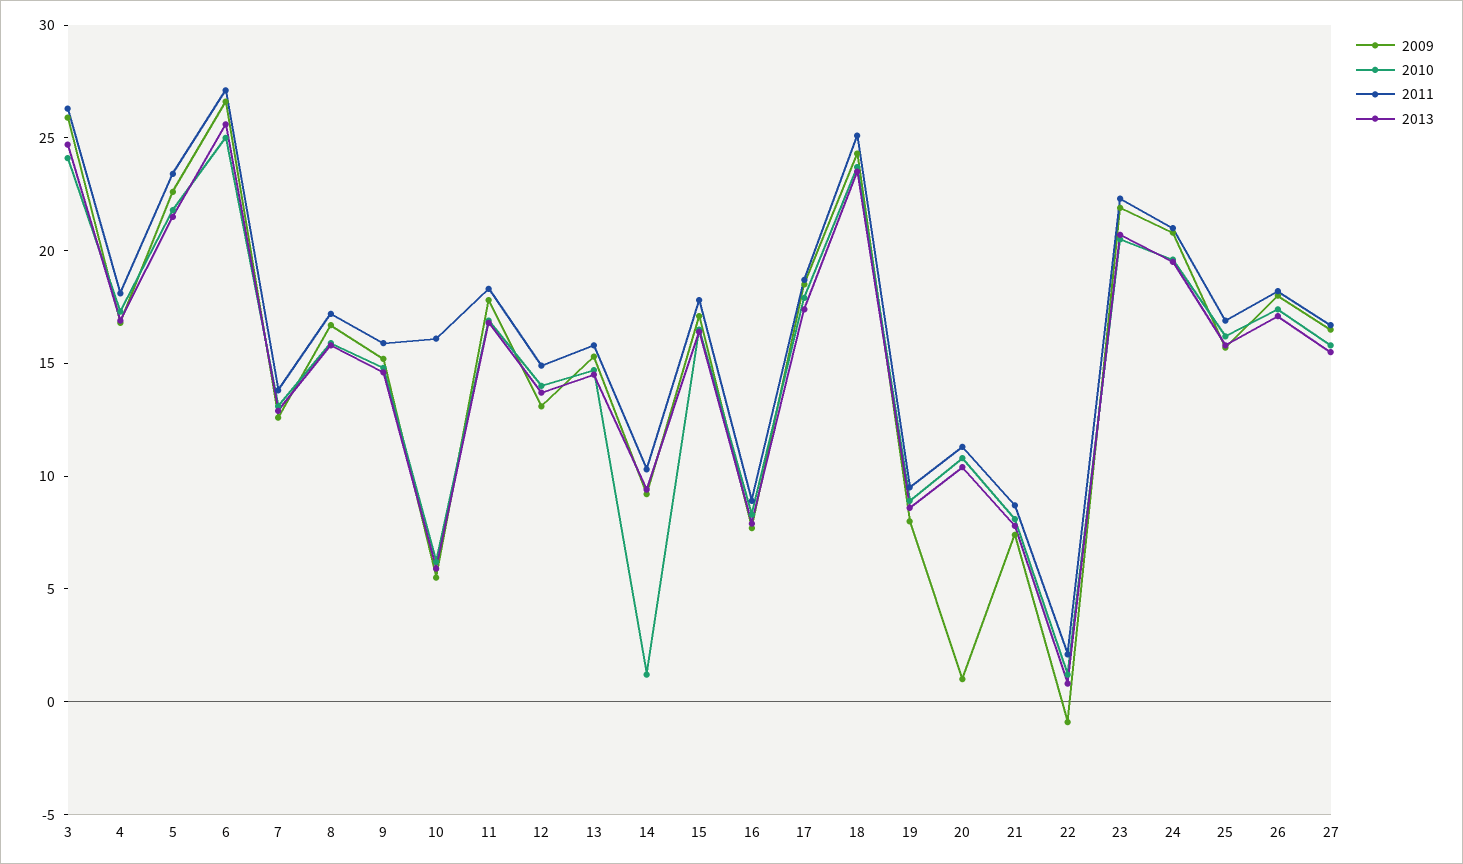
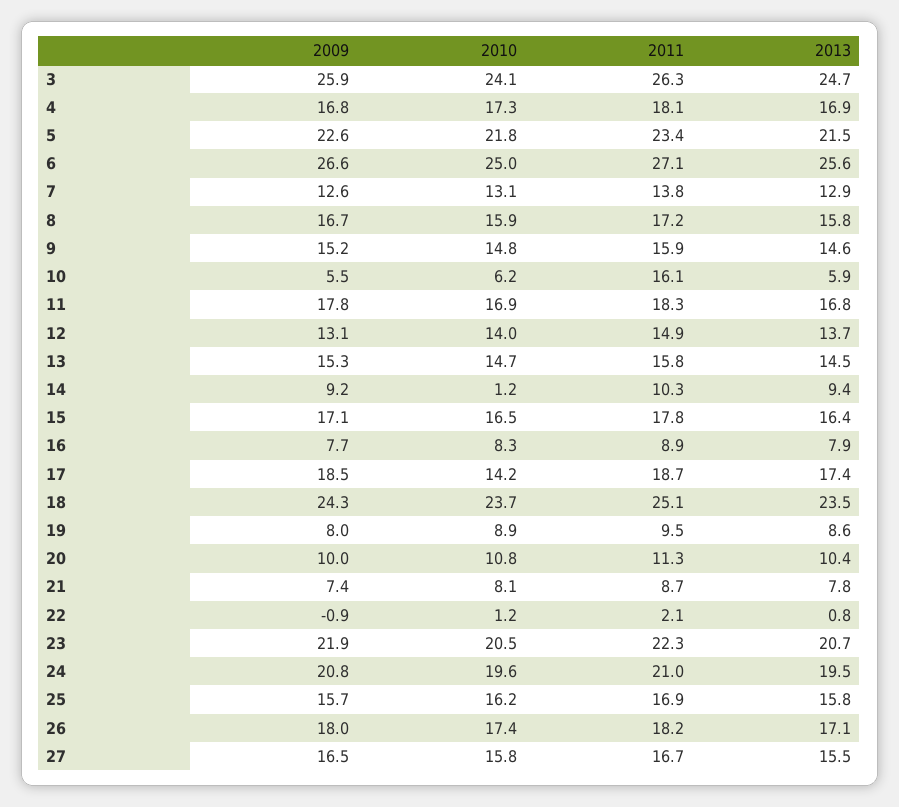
2010, 17: 18 -> 14.2
2009, 20: 1 -> 10

